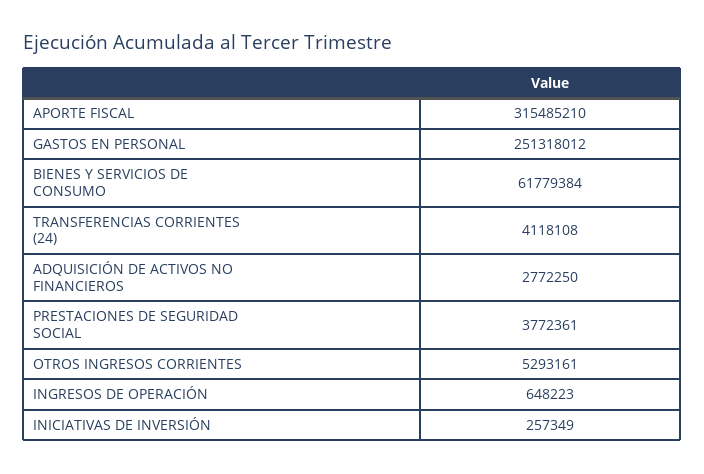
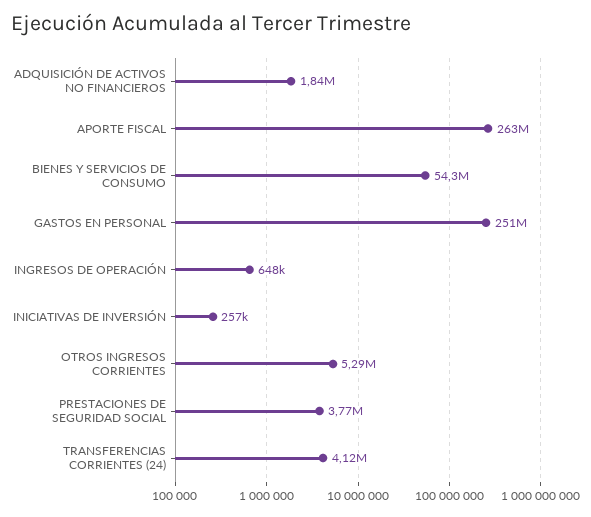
APORTE FISCAL: 315485210 -> 263000000
BIENES Y SERVICIOS DE CONSUMO: 61779384 -> 54300000
ADQUISICIÓN DE ACTIVOS NO FINANCIEROS: 2772250 -> 1840000

